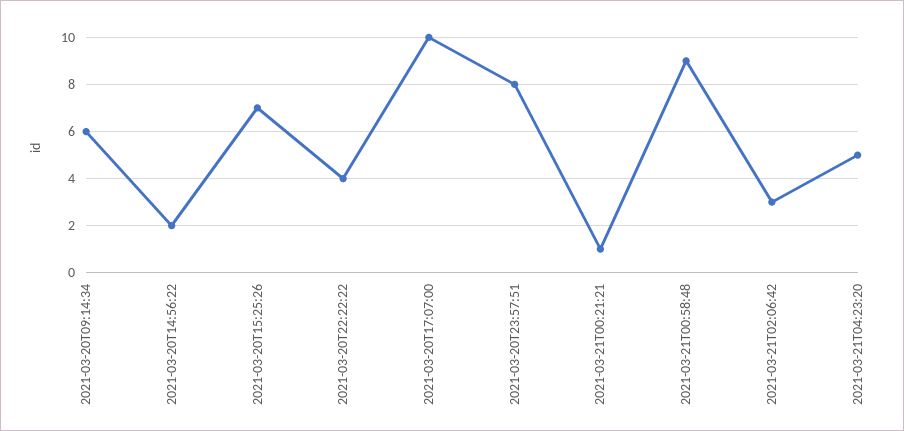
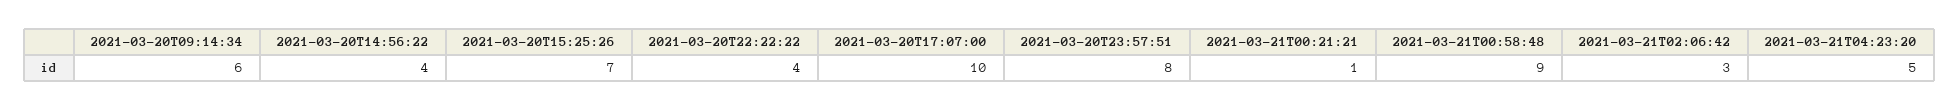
2021-03-20T14:56:22: 2 -> 4

